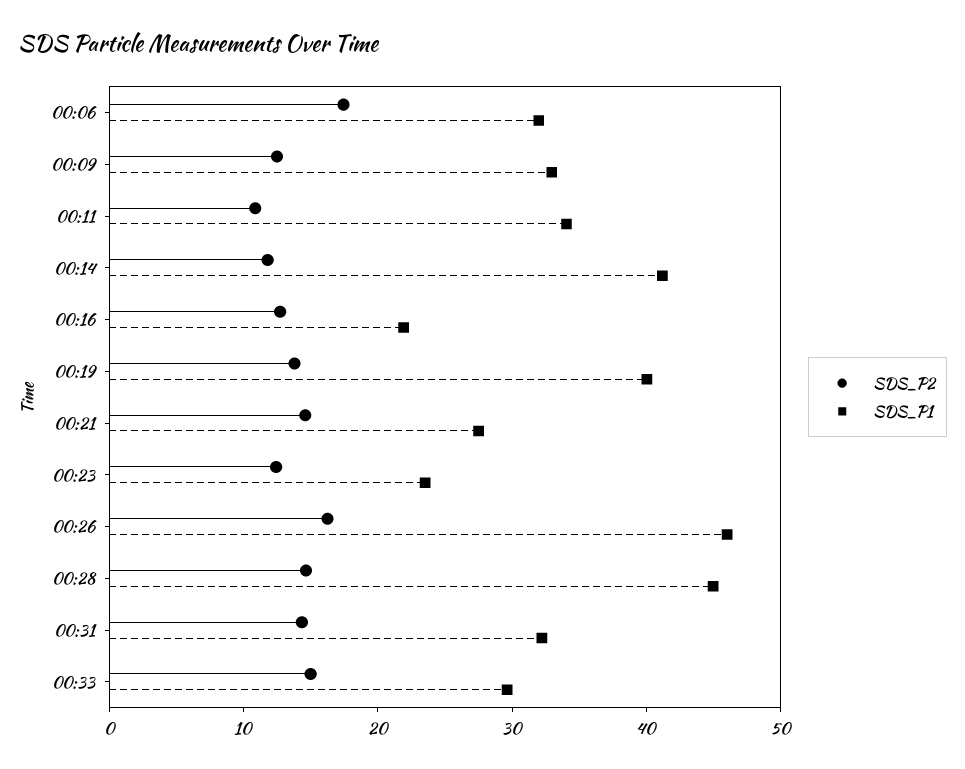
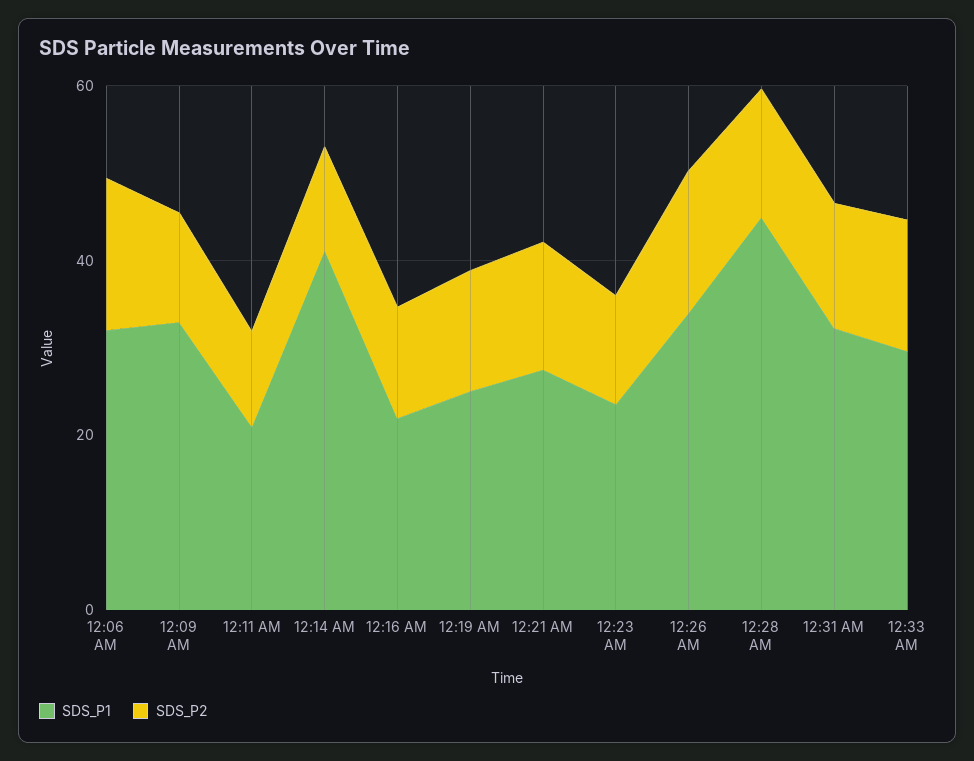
SDS_P1, 00:11: 34 -> 20
SDS_P1, 00:19: 40 -> 25
SDS_P1, 00:26: 46 -> 35

